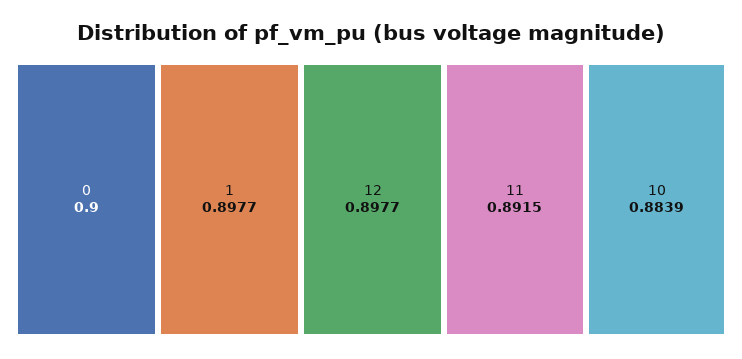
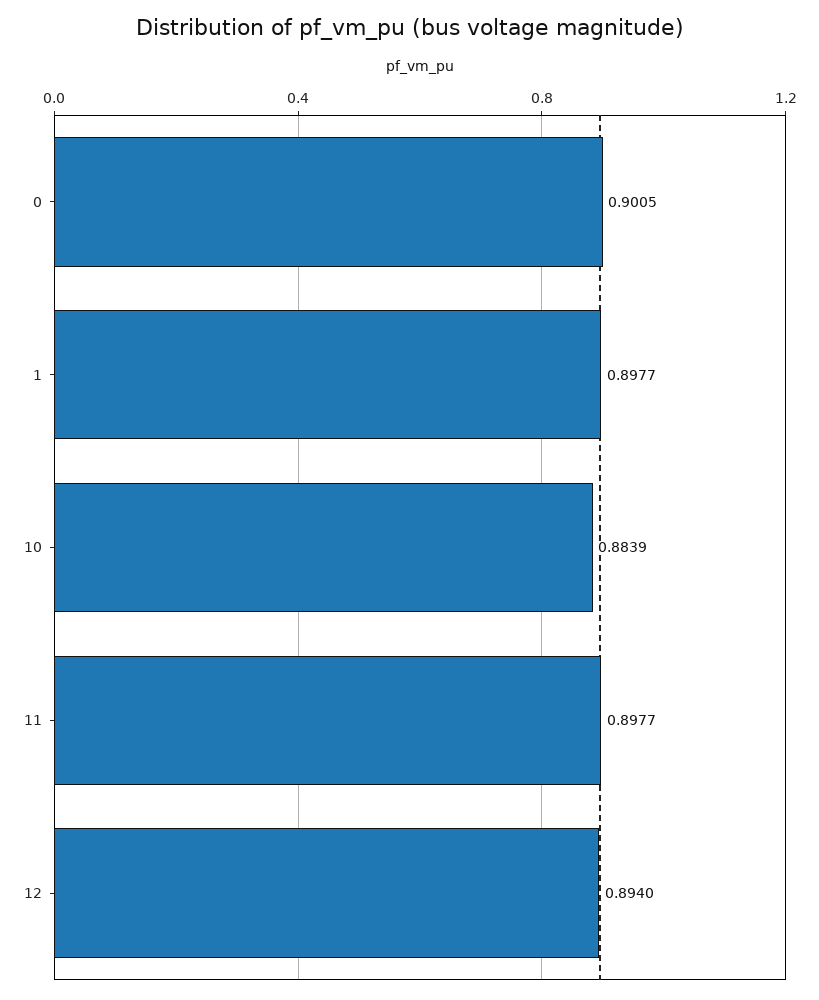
0: 0.9 -> 0.9005
12: 0.8977 -> 0.894
11: 0.8915 -> 0.8977

